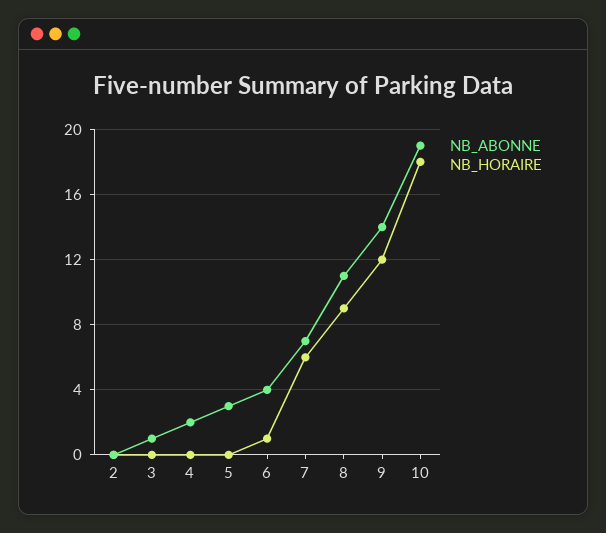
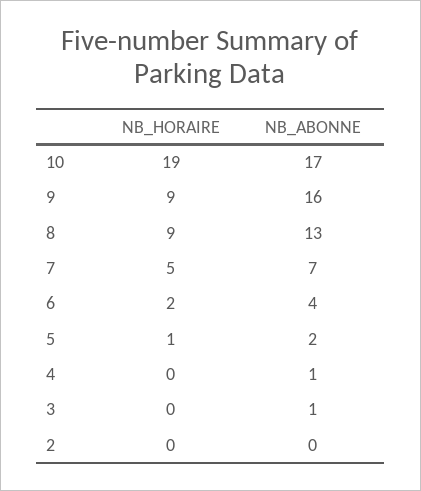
NB_ABONNE, 4: 2 -> 1
NB_ABONNE, 5: 3 -> 2
NB_HORAIRE, 5: 0 -> 1
NB_HORAIRE, 6: 1 -> 2
NB_HORAIRE, 7: 6 -> 5
NB_ABONNE, 8: 11 -> 13
NB_ABONNE, 9: 14 -> 16
NB_HORAIRE, 9: 12 -> 9
NB_ABONNE, 10: 19 -> 17
NB_HORAIRE, 10: 18 -> 19

